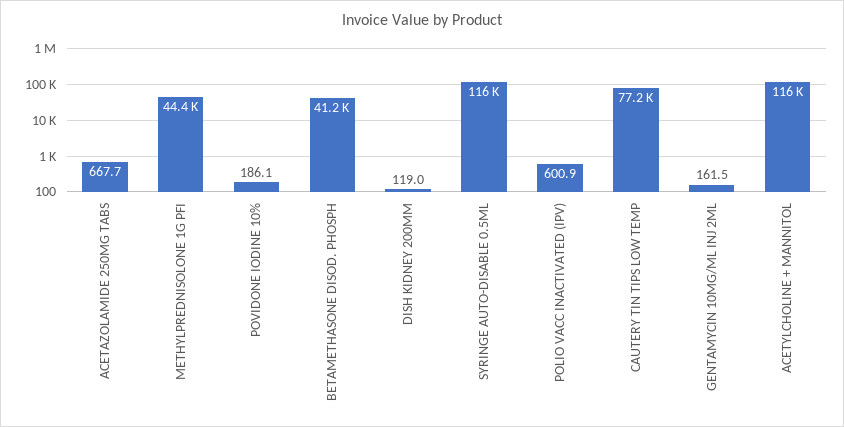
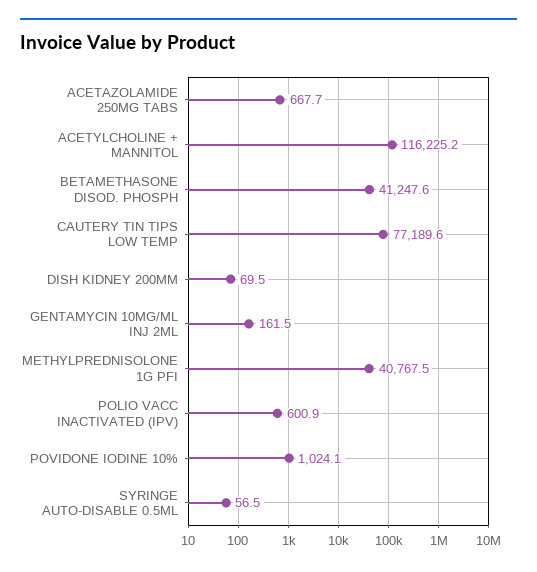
METHYLPREDNISOLONE 1G PFI: 44400 -> 40767.5
POVIDONE IODINE 10%: 186.1 -> 1024.1
DISH KIDNEY 200MM: 119 -> 69.5
SYRINGE AUTO-DISABLE 0.5ML: 116000 -> 56.5

